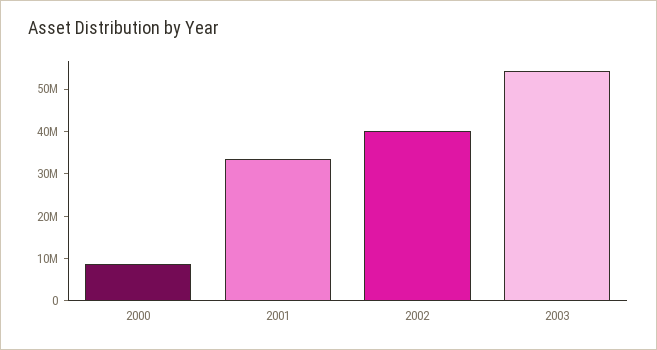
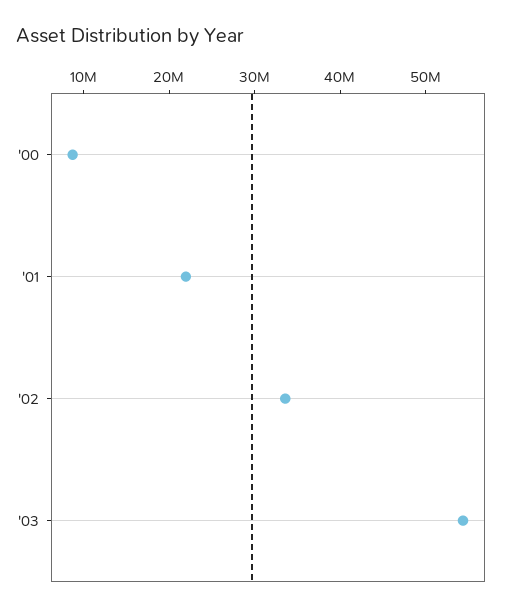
2001: 34000000 -> 22000000
2002: 40000000 -> 34000000

